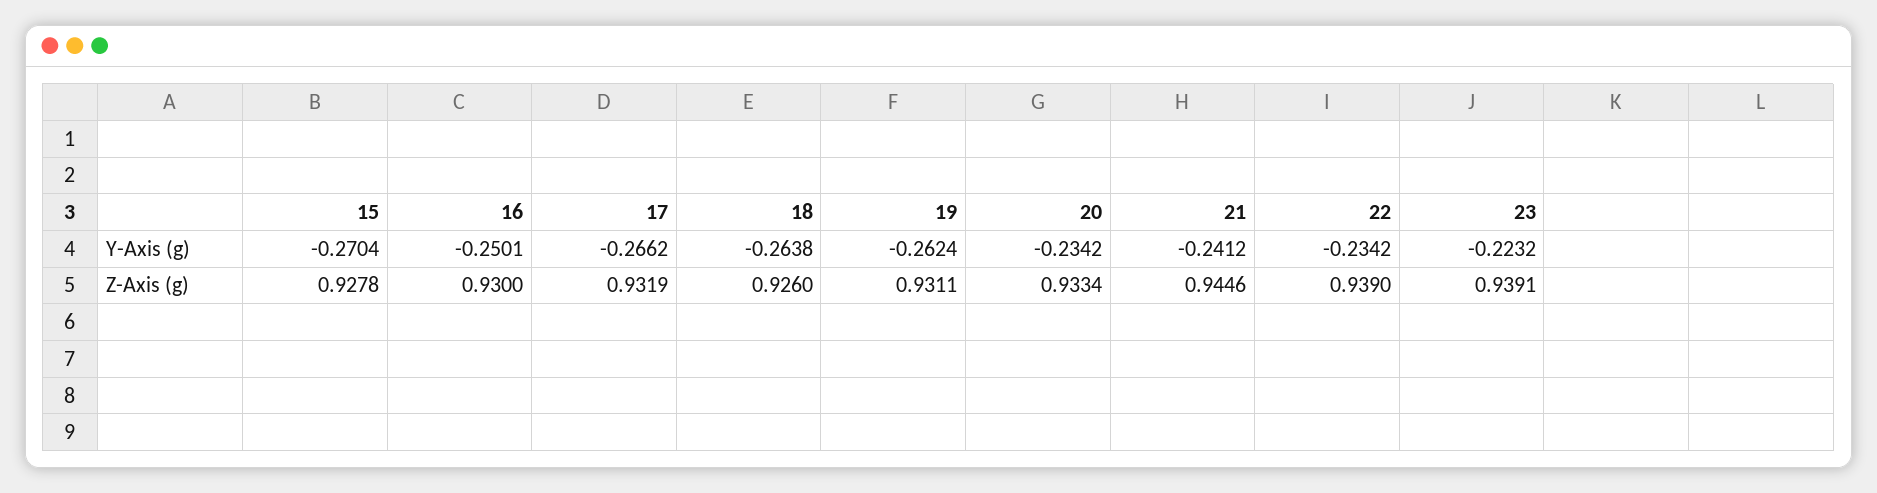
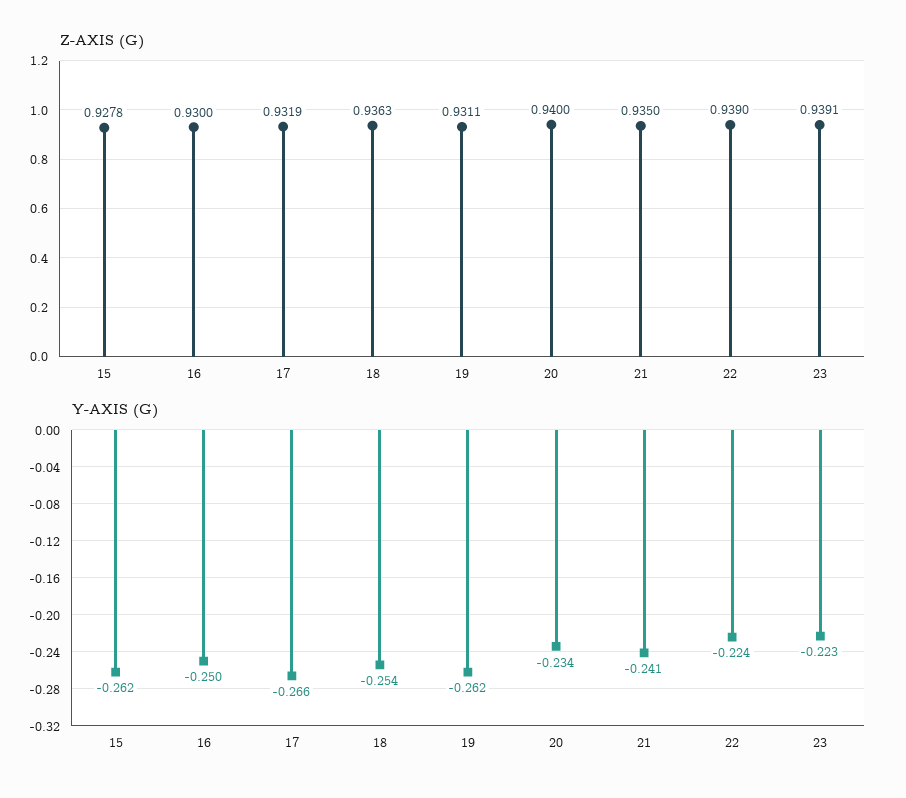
Y-Axis (g), 15: -0.2704 -> -0.262
Y-Axis (g), 18: -0.2638 -> -0.254
Y-Axis (g), 22: -0.2342 -> -0.224
Z-Axis (g), 18: 0.926 -> 0.9363
Z-Axis (g), 20: 0.9334 -> 0.94
Z-Axis (g), 21: 0.9446 -> 0.935

